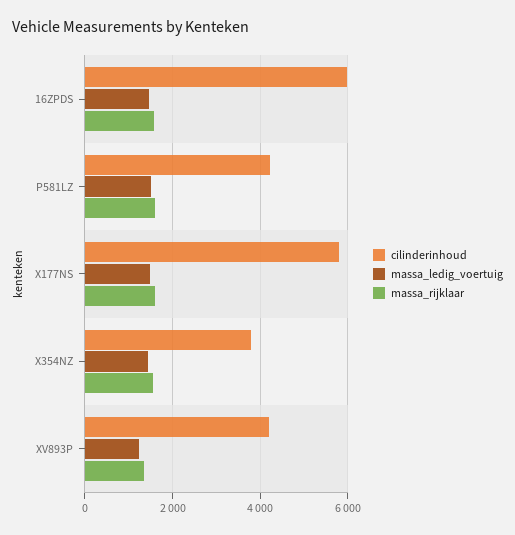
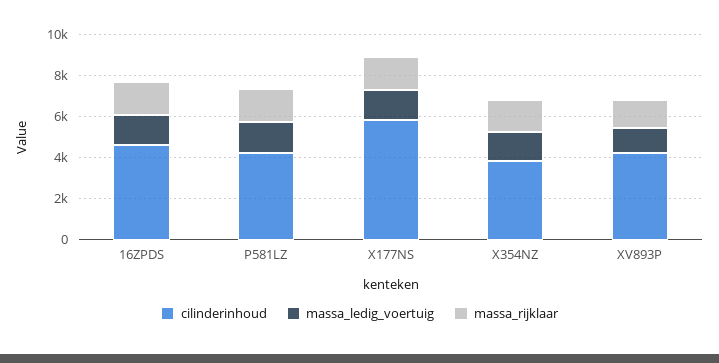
cilinderinhoud, 16ZPDS: 6000 -> 4500

